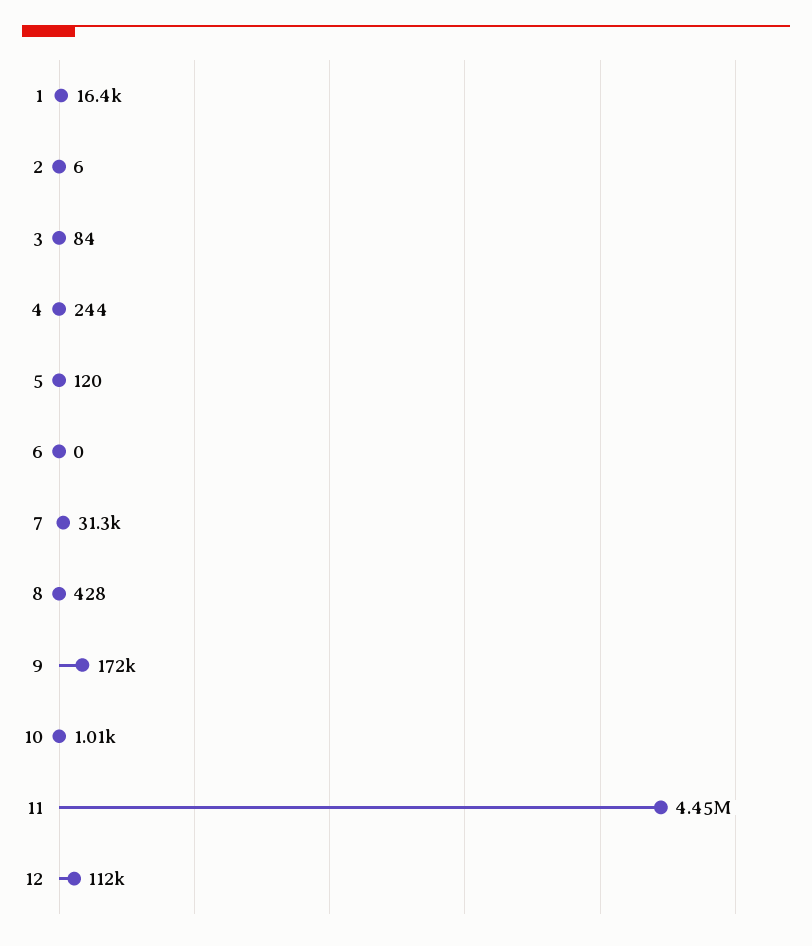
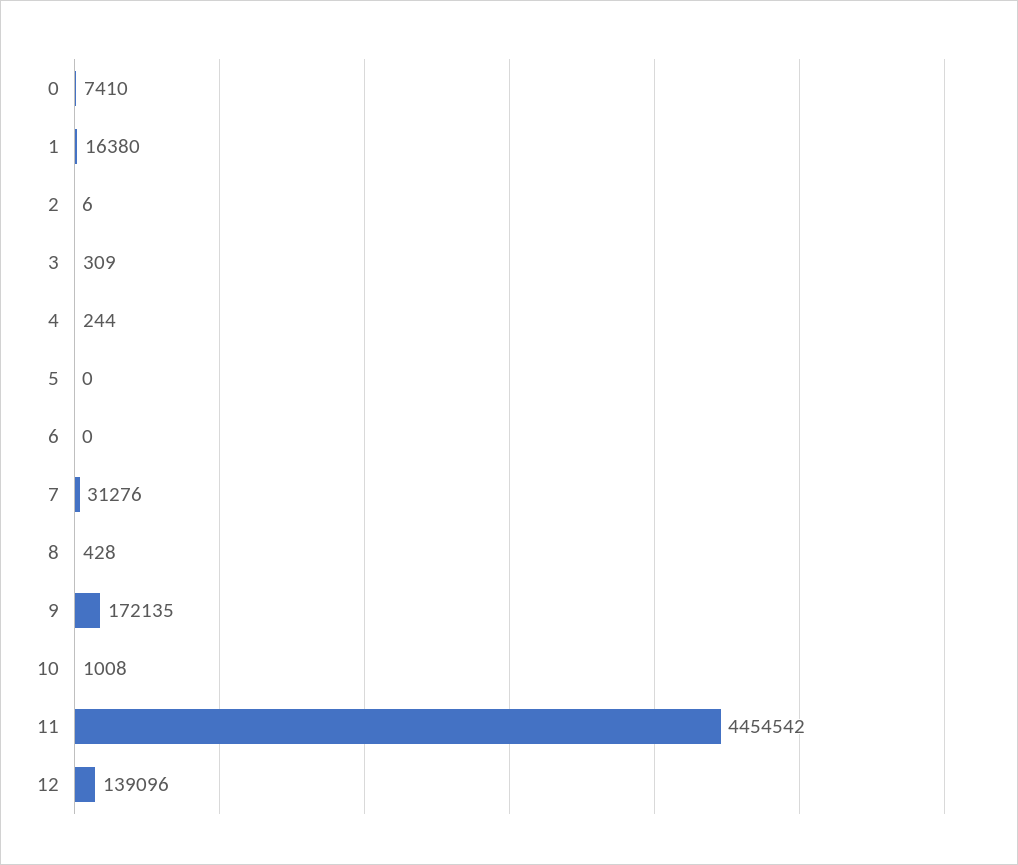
3: 84 -> 309
5: 120 -> 0
12: 112000 -> 139096
0: none -> 7410

